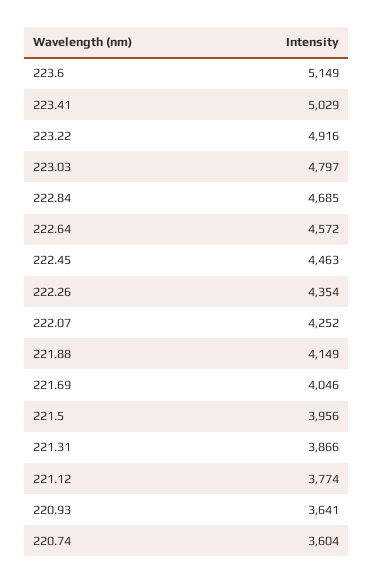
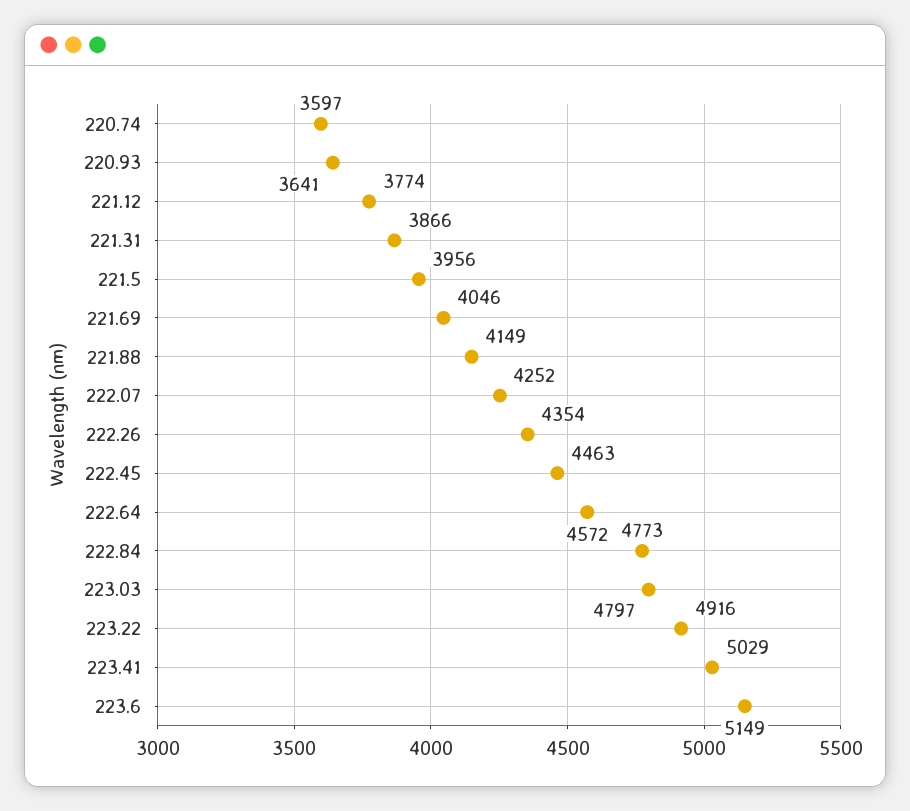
222.84: 4685 -> 4773
220.74: 3604 -> 3597

